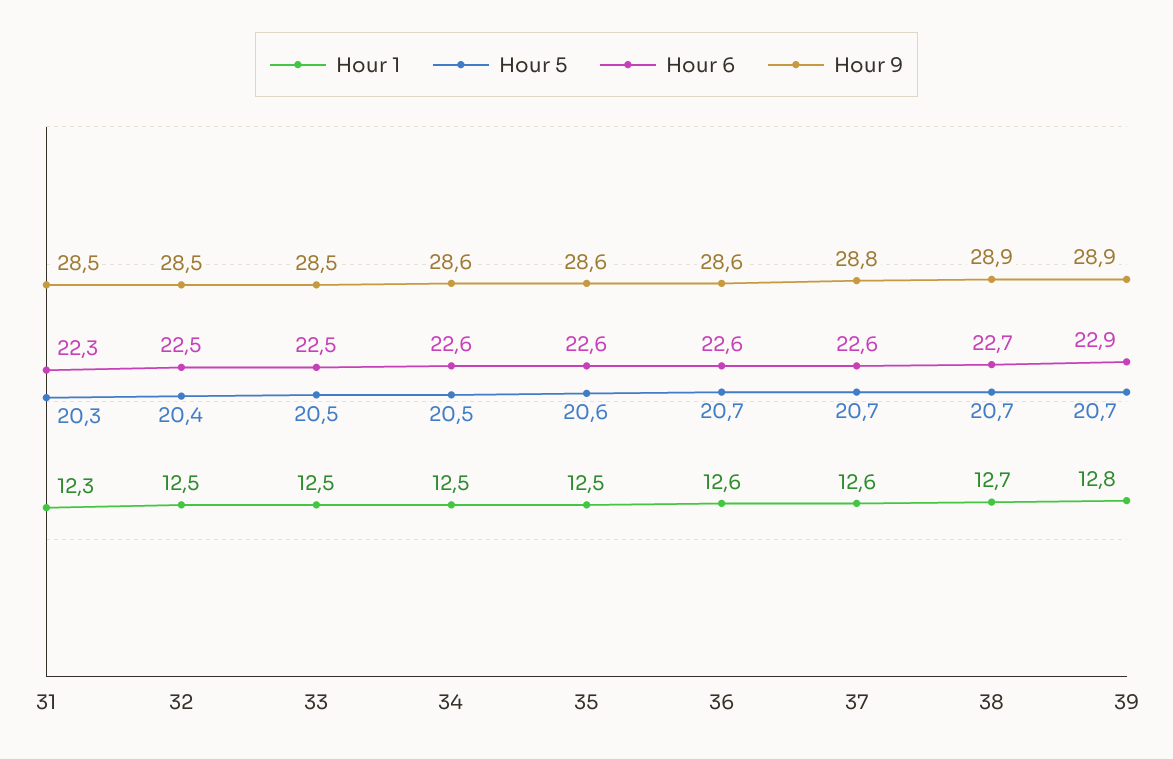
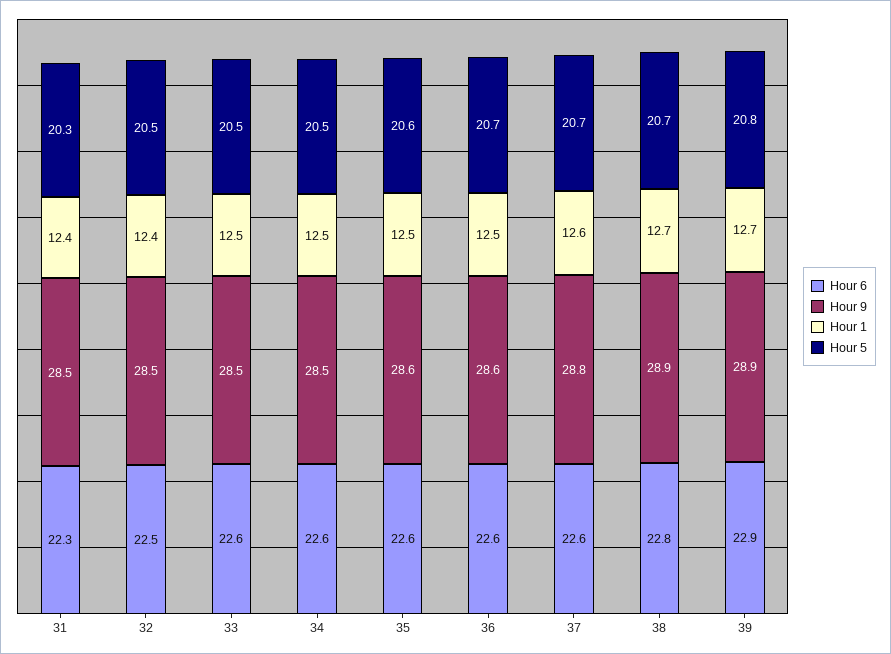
Hour 1, 31: 12.3 -> 12.4
Hour 1, 32: 12.5 -> 12.4
Hour 5, 32: 20.4 -> 20.5
Hour 6, 33: 22.5 -> 22.6
Hour 9, 34: 28.6 -> 28.5
Hour 1, 36: 12.6 -> 12.5
Hour 6, 38: 22.7 -> 22.8
Hour 1, 39: 12.8 -> 12.7
Hour 5, 39: 20.7 -> 20.8

